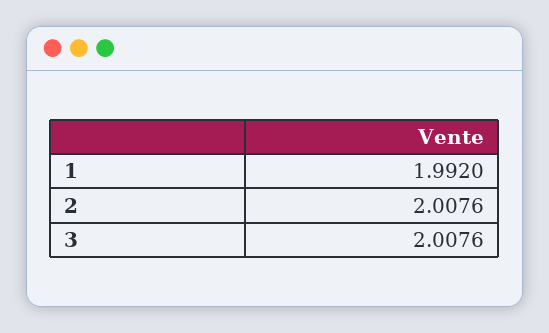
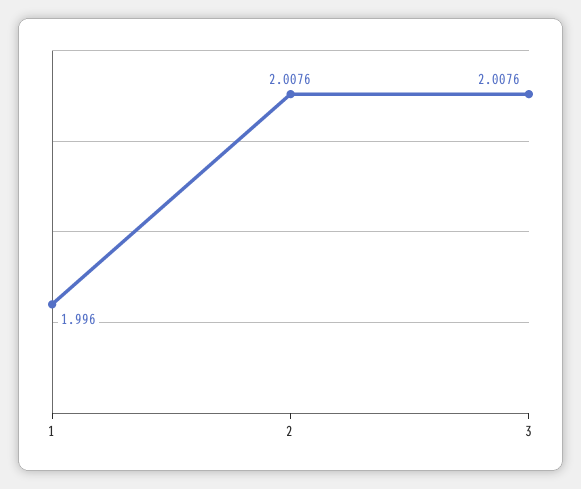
1: 1.992 -> 1.996

